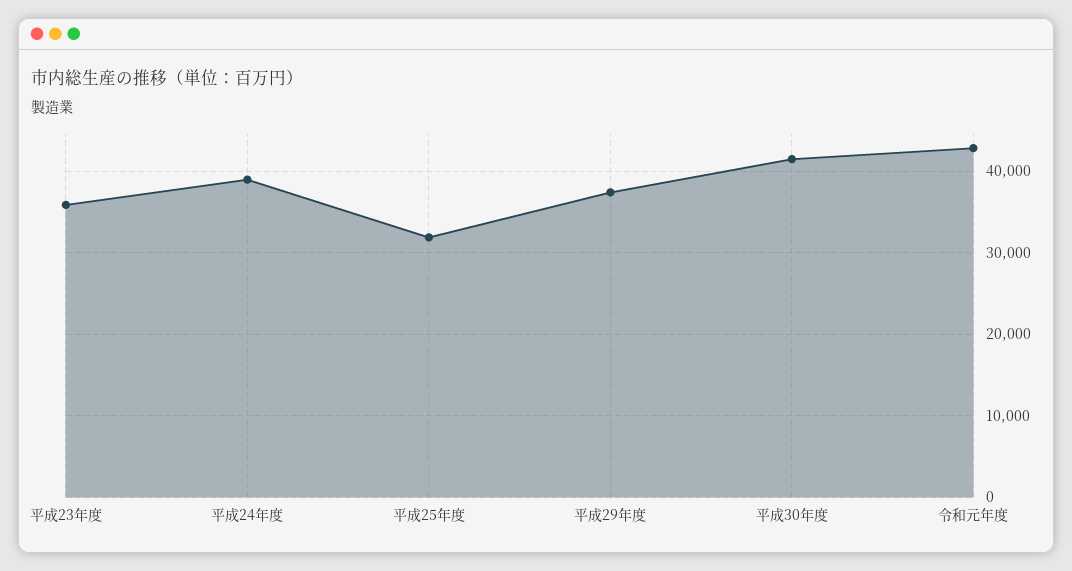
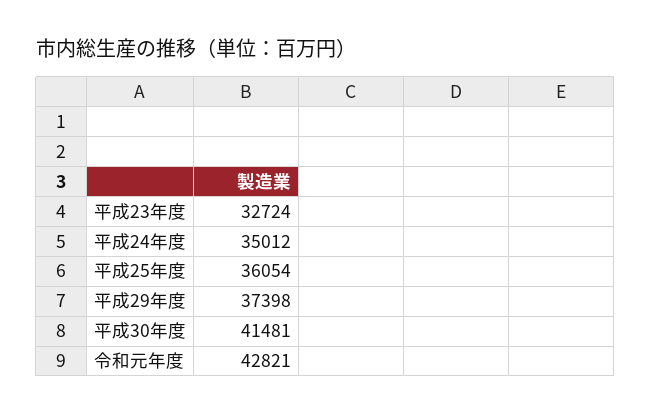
平成23年度: 36000 -> 32724
平成24年度: 39000 -> 35012
平成25年度: 32000 -> 36054

